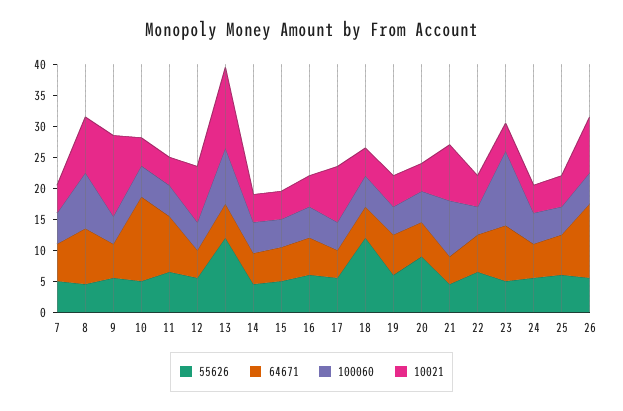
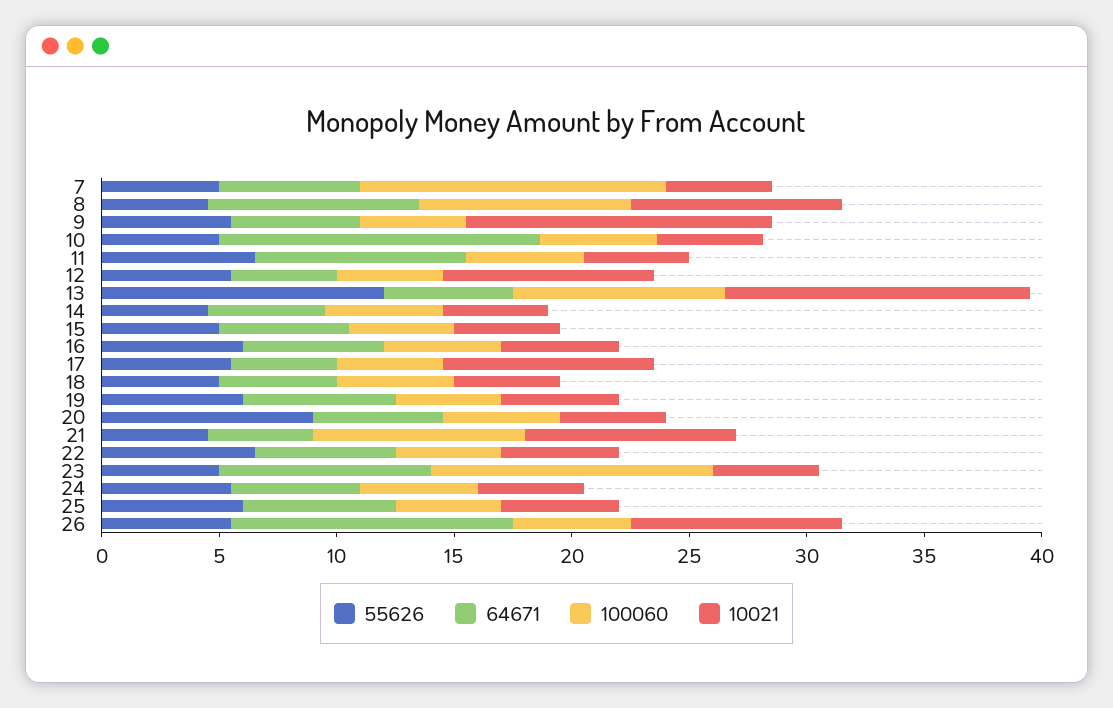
100060, 7: 5 -> 13
55626, 18: 12.5 -> 5

